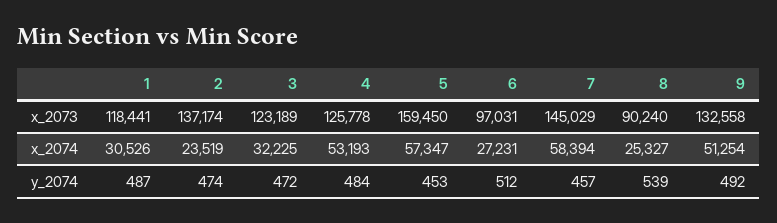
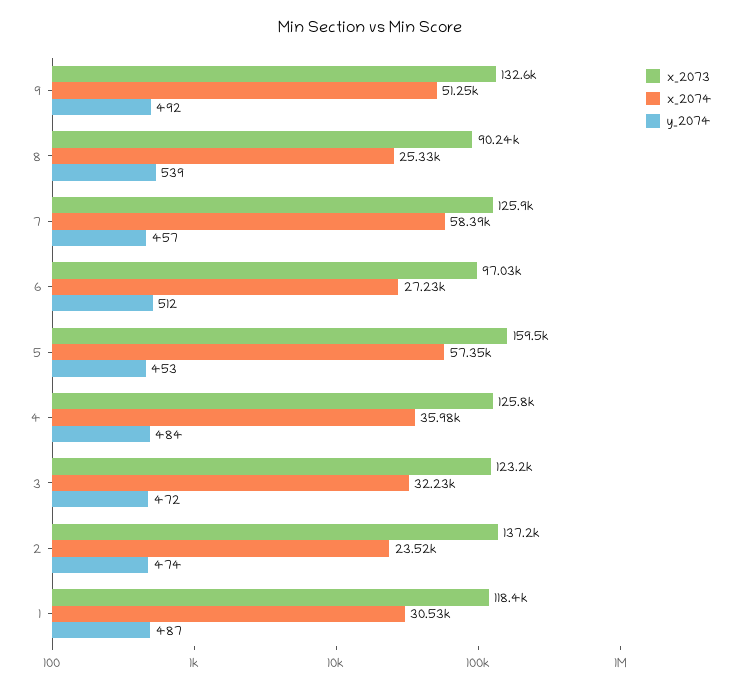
x_2073, 7: 145029 -> 125900
x_2074, 4: 53193 -> 35980

